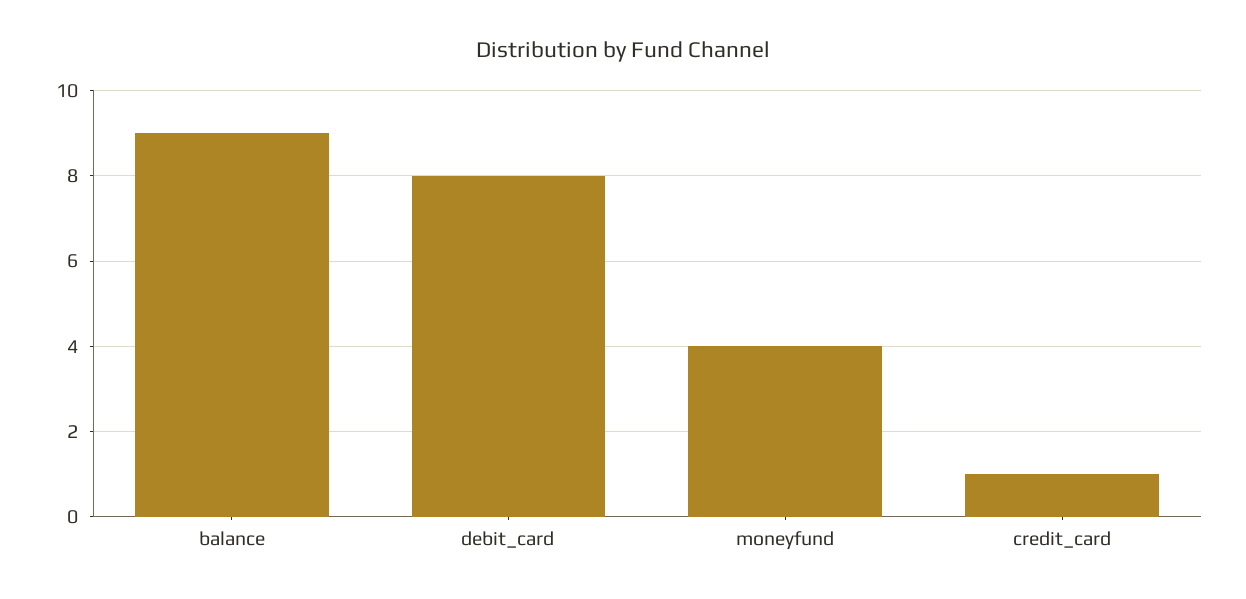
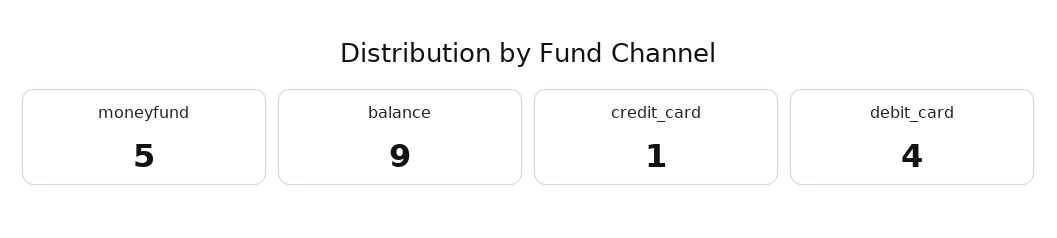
debit_card: 8 -> 4
moneyfund: 4 -> 5

